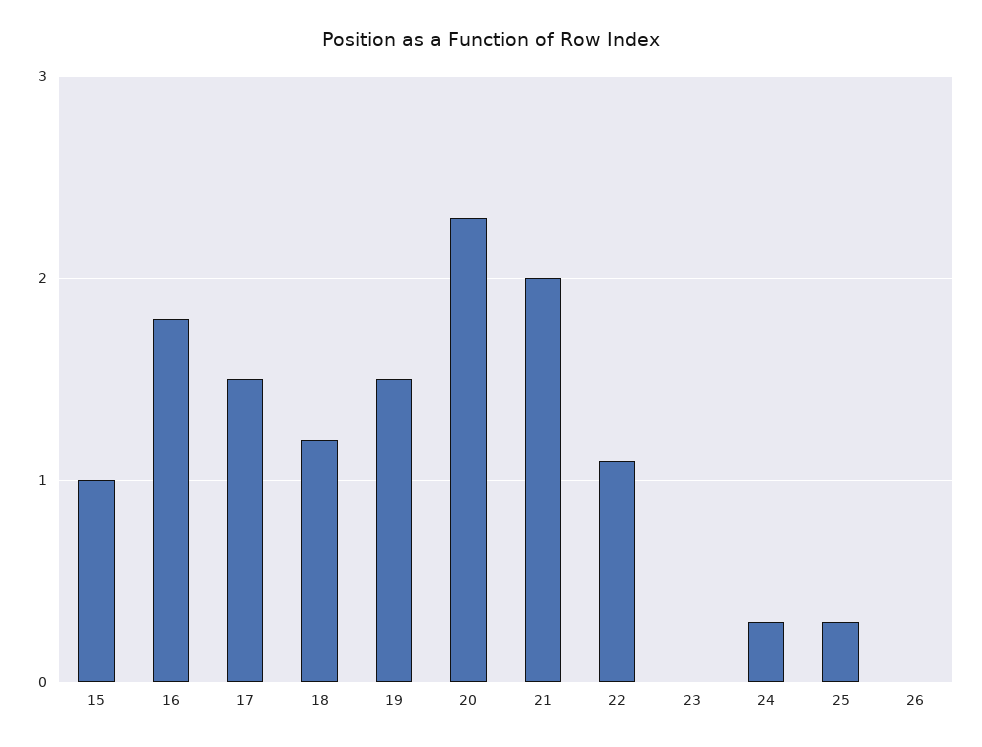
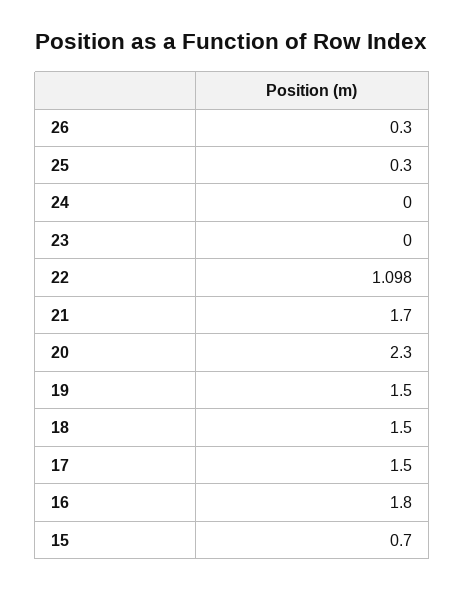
15: 1 -> 0.7
18: 1.2 -> 1.5
21: 2 -> 1.7
24: 0.3 -> 0
26: 0 -> 0.3

